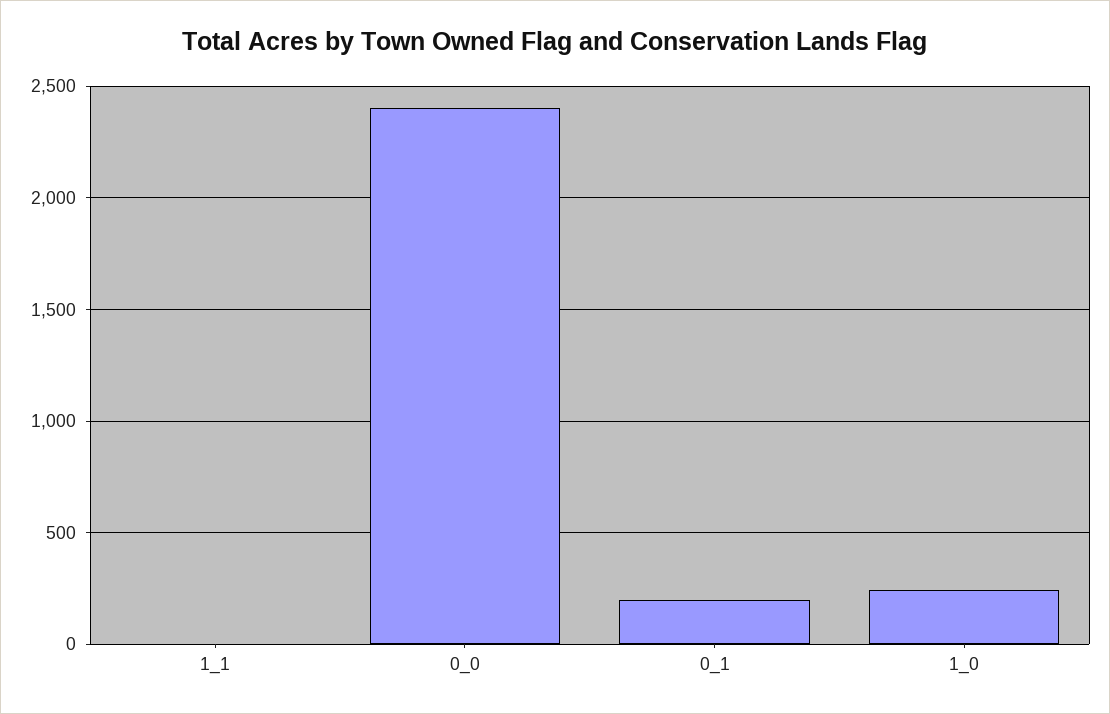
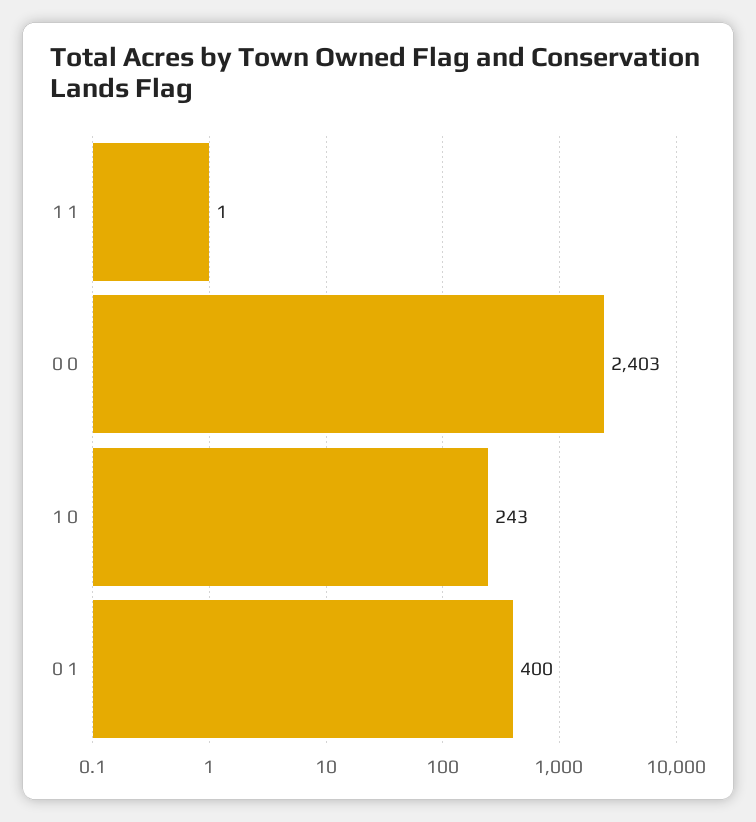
0_1: 200 -> 400

